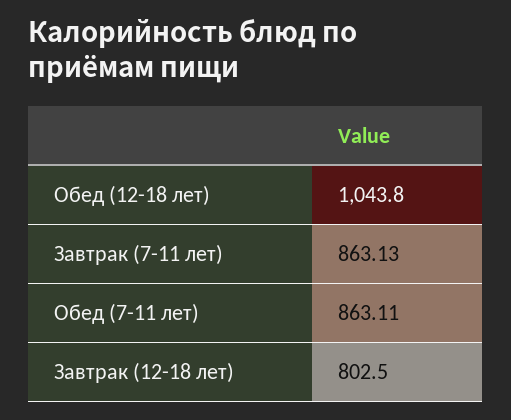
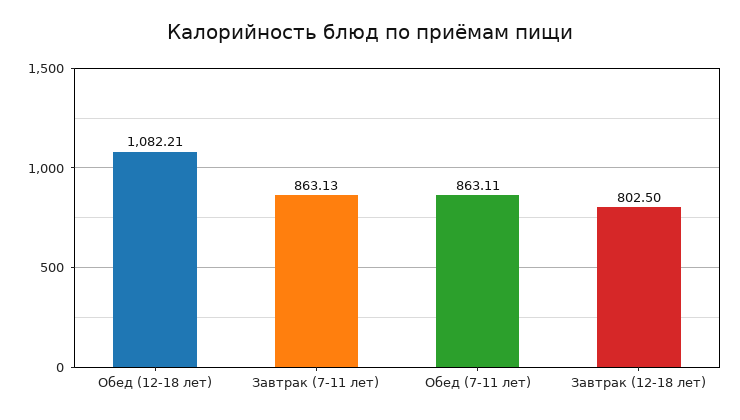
Обед (12-18 лет): 1043.8 -> 1082.21

